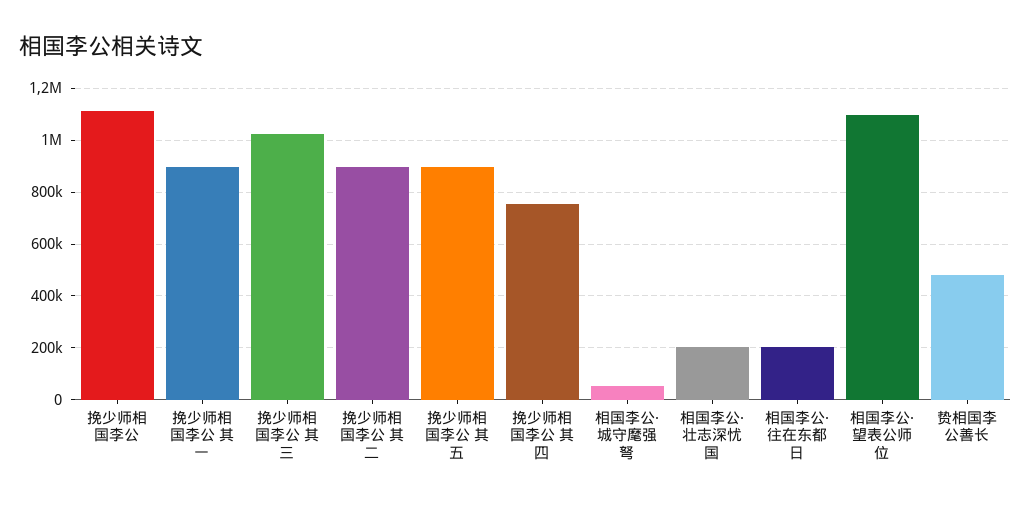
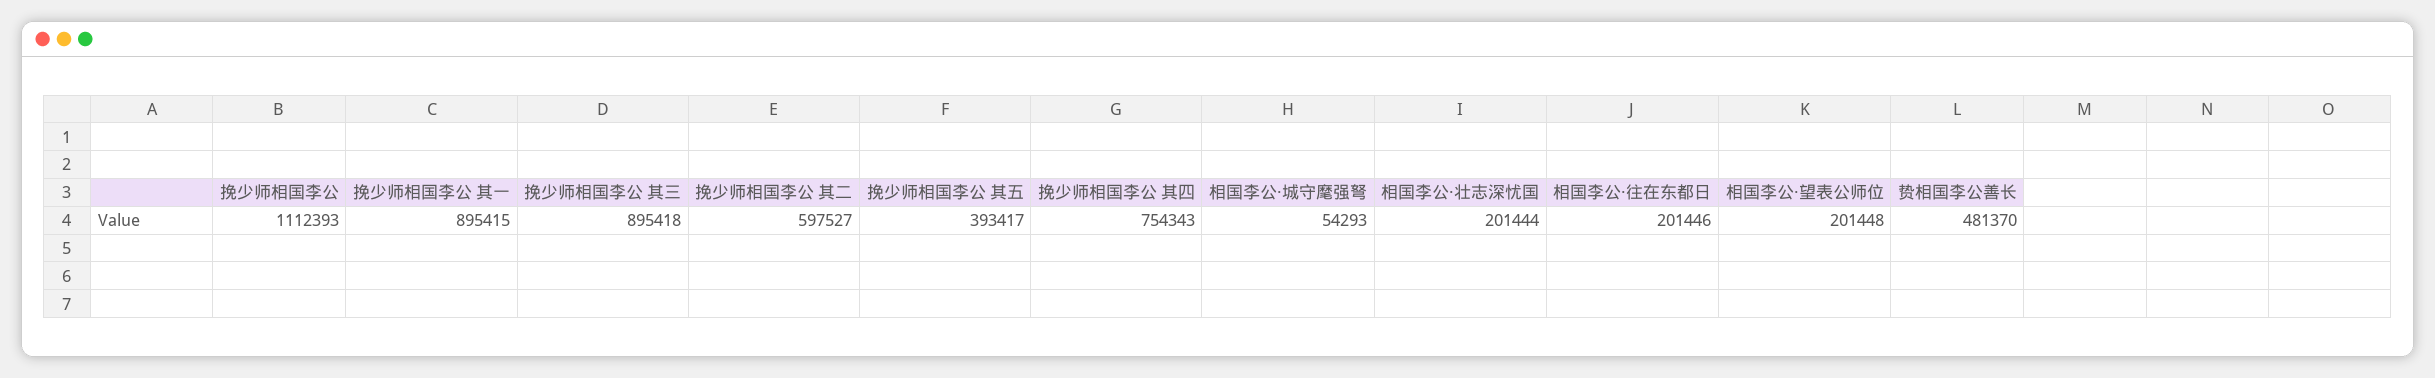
挽少师相国李公 其三: 1025000 -> 895418
挽少师相国李公 其二: 900000 -> 597527
挽少师相国李公 其五: 900000 -> 393417
相国李公·望表公师位: 1100000 -> 201448

